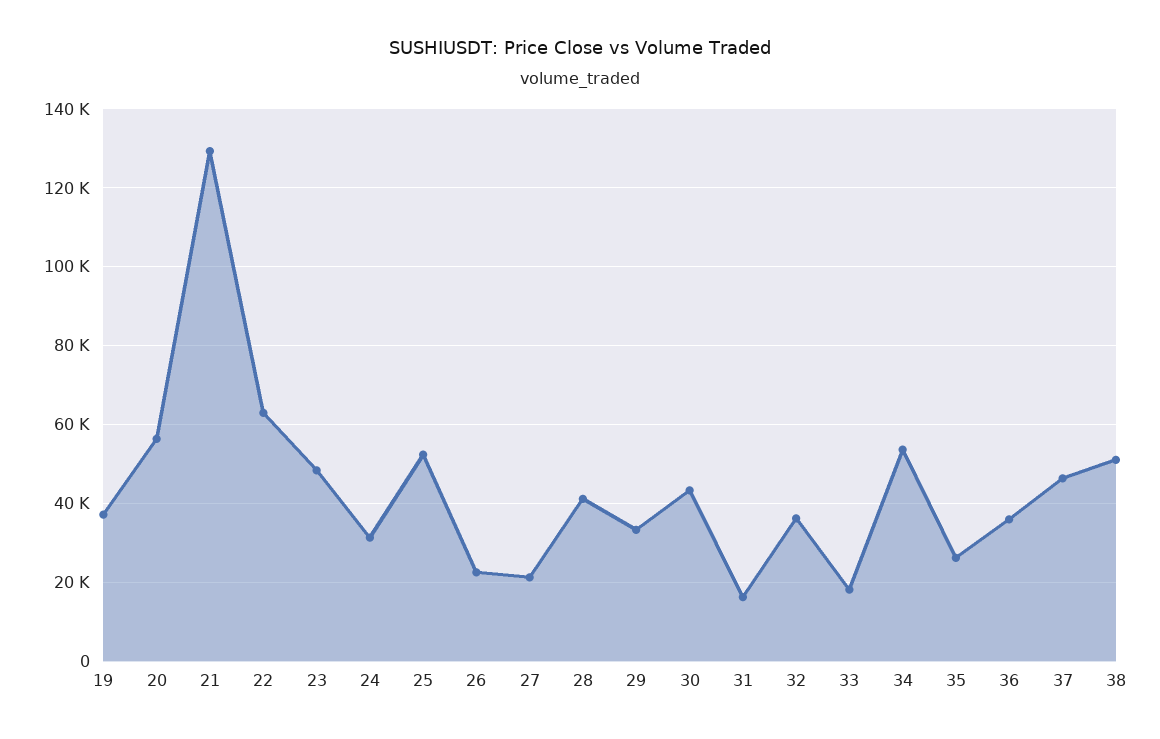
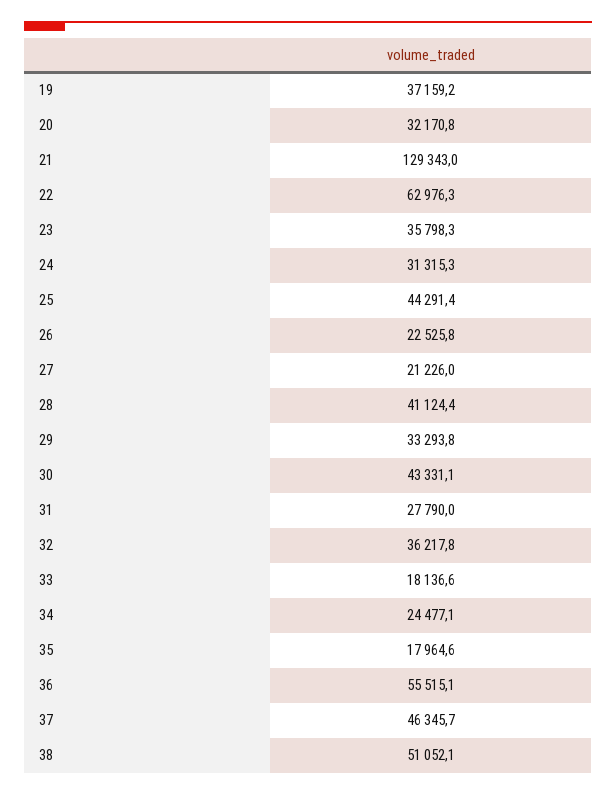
20: 56000 -> 32170.8
23: 48000 -> 35798.3
25: 52000 -> 44291.4
31: 16000 -> 27790
34: 54000 -> 24477.1
35: 26000 -> 17964.6
36: 36000 -> 55515.1

